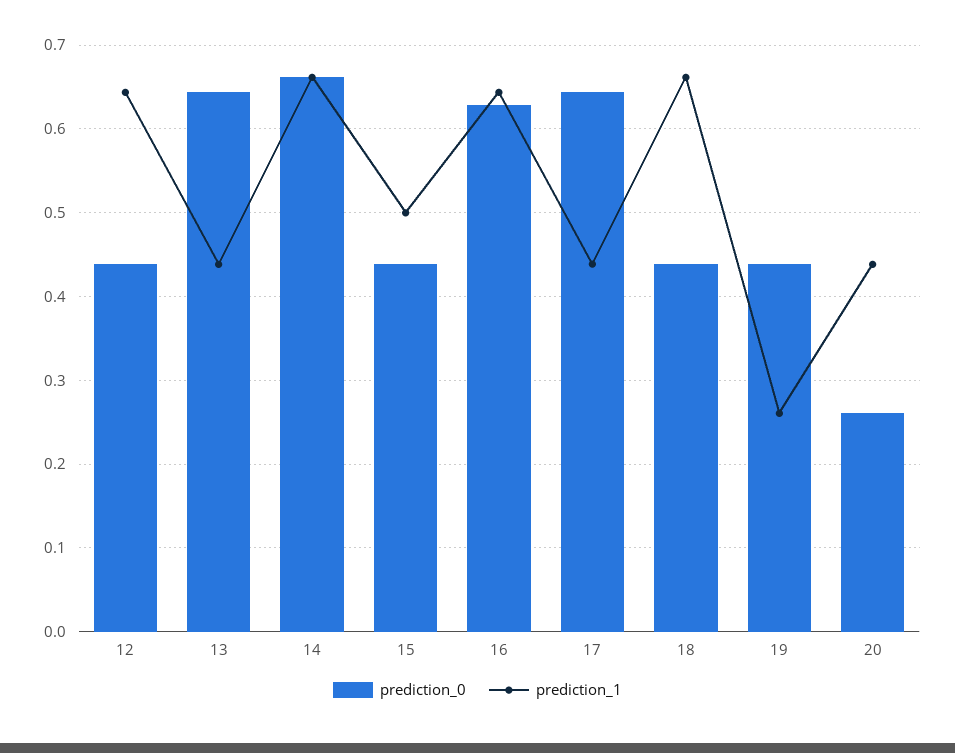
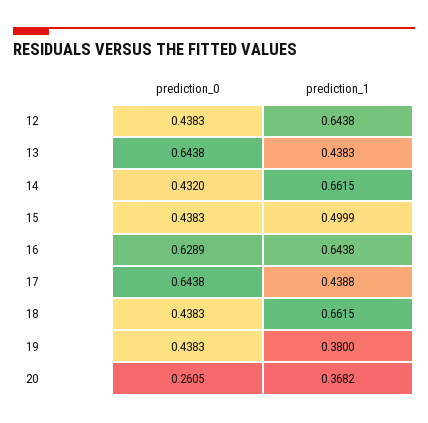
prediction_0, 14: 0.66 -> 0.432
prediction_1, 19: 0.26 -> 0.38
prediction_1, 20: 0.44 -> 0.3682

